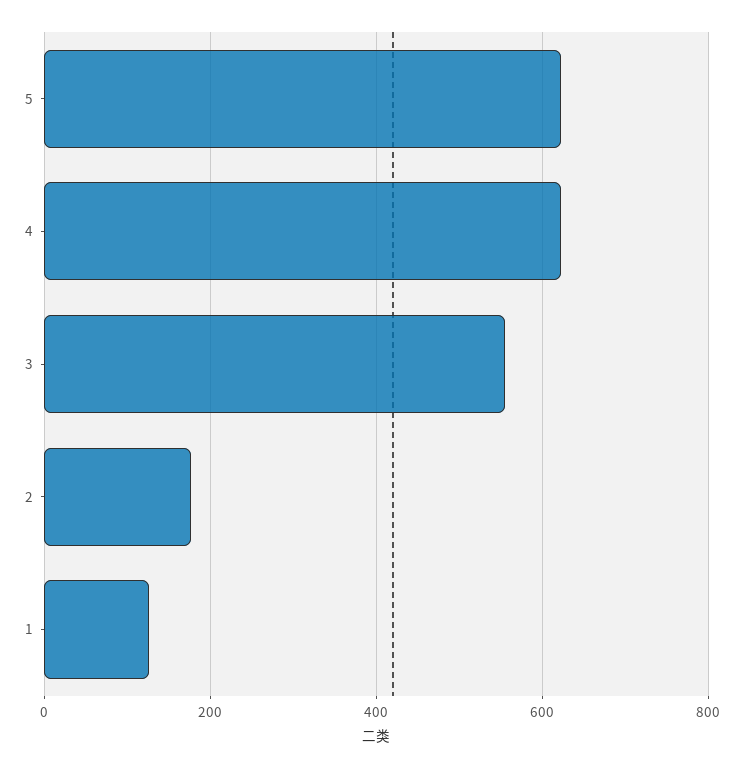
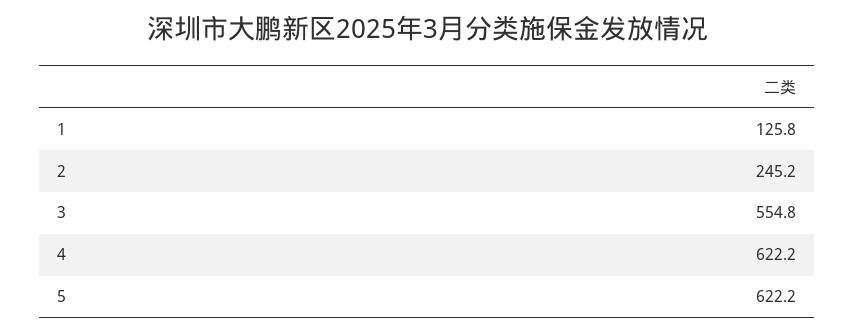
2: 180 -> 245.2

